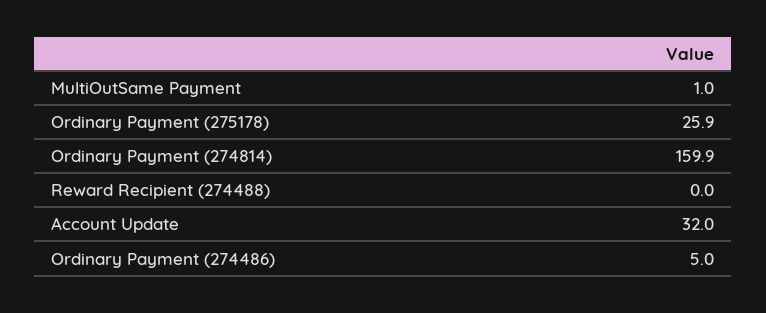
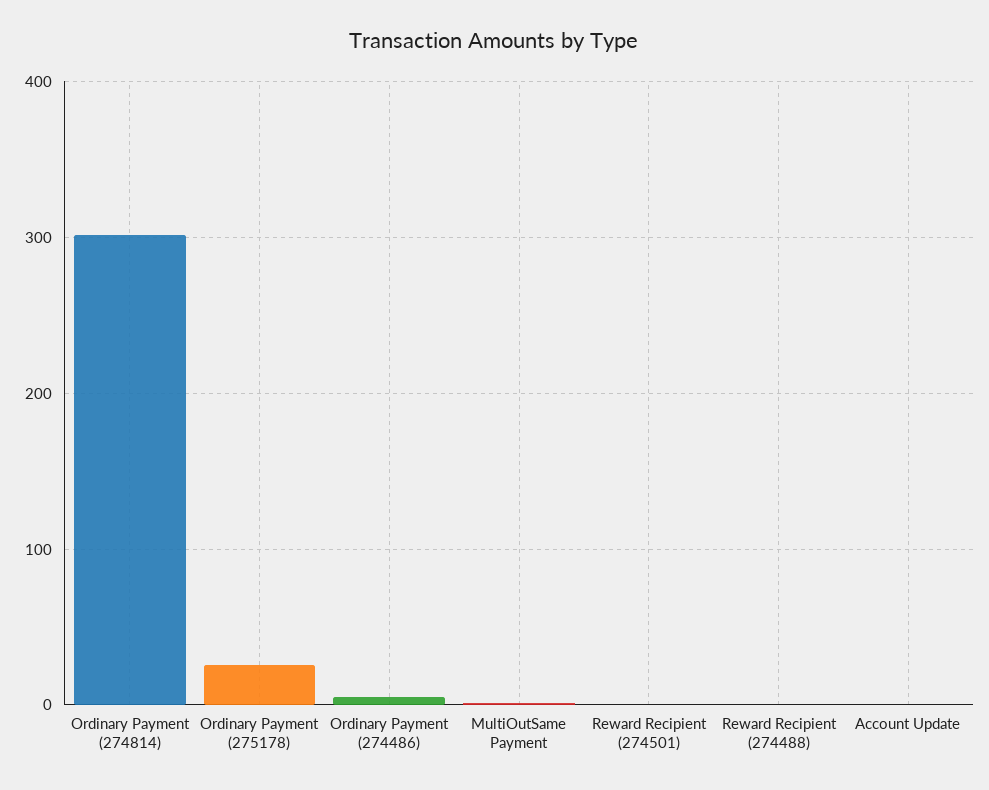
Ordinary Payment (274814): 159.9 -> 300
Account Update: 32 -> 0
Reward Recipient (274501): none -> 0

